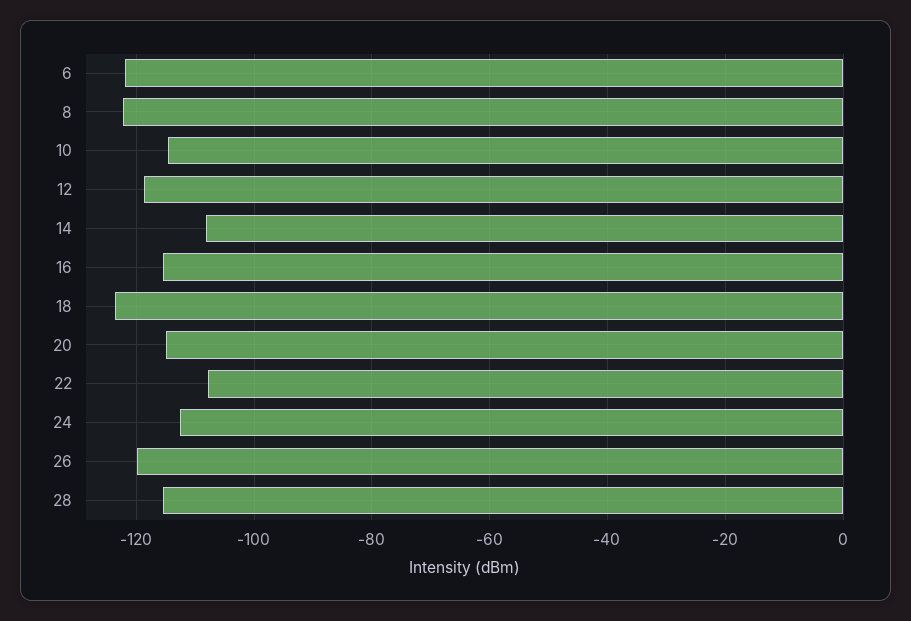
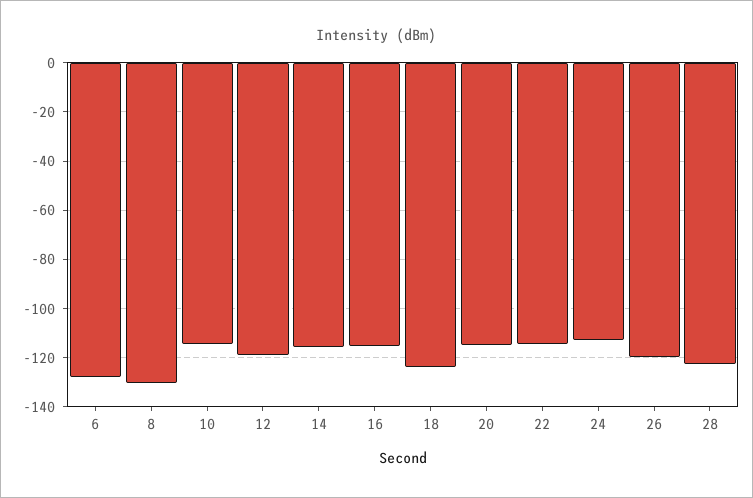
6: -122 -> -127.5
8: -122 -> -130
14: -108 -> -115
22: -108 -> -115
28: -116 -> -122.5

